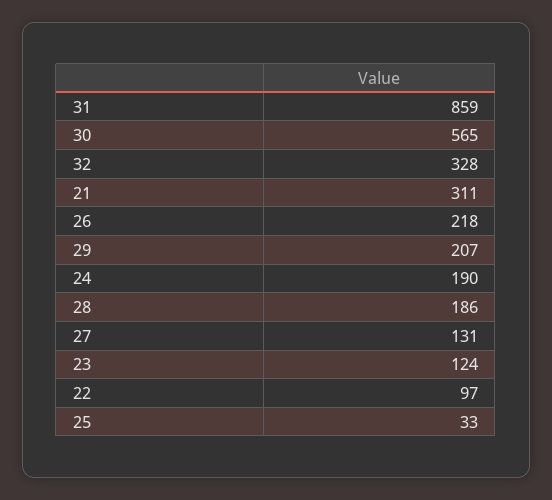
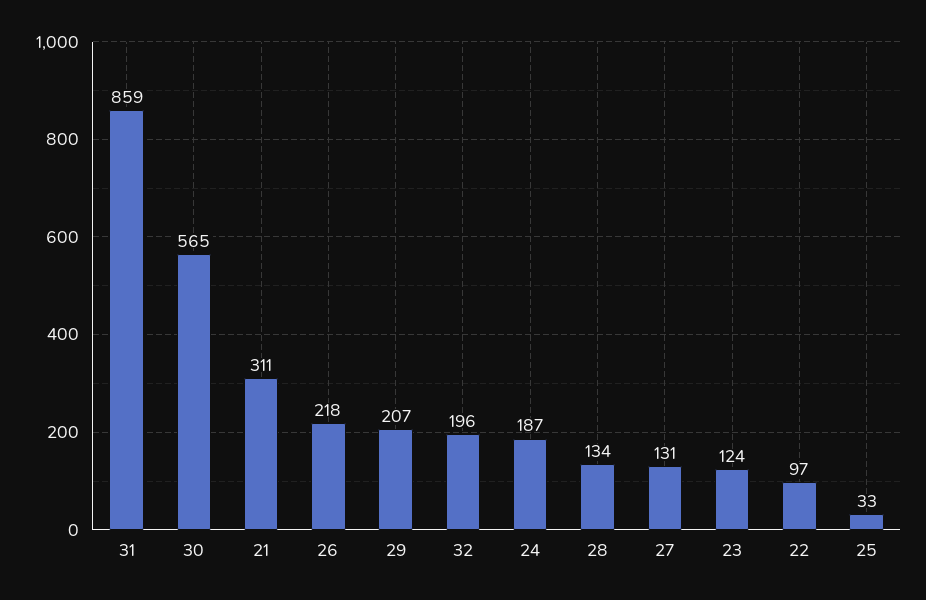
32: 328 -> 196
24: 190 -> 187
28: 186 -> 134

